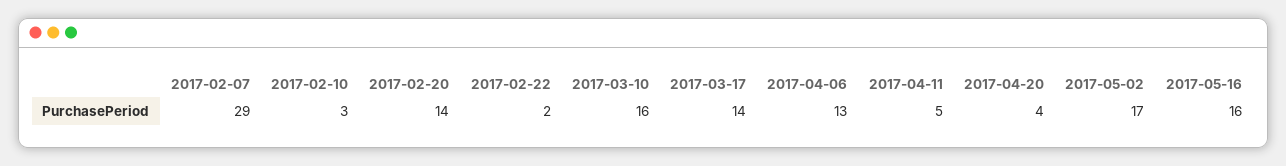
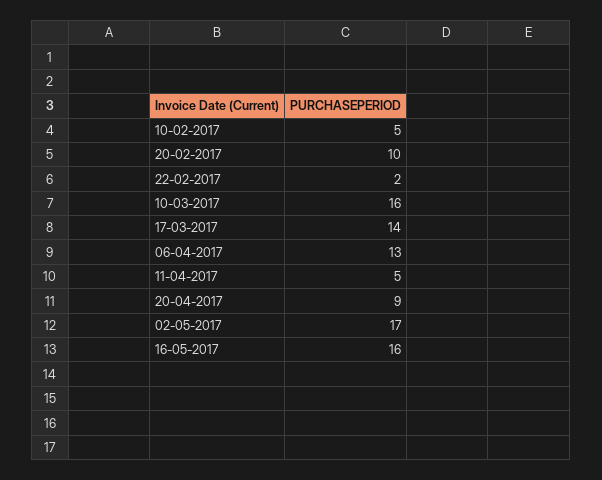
2017-02-07: 29 -> none
2017-02-10: 3 -> 5
2017-02-20: 14 -> 10
2017-04-20: 4 -> 9

